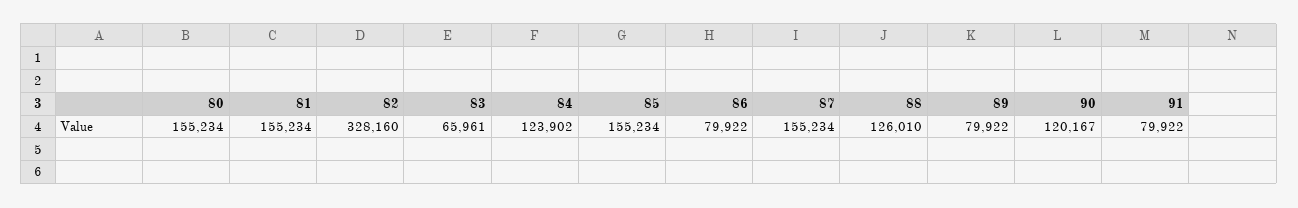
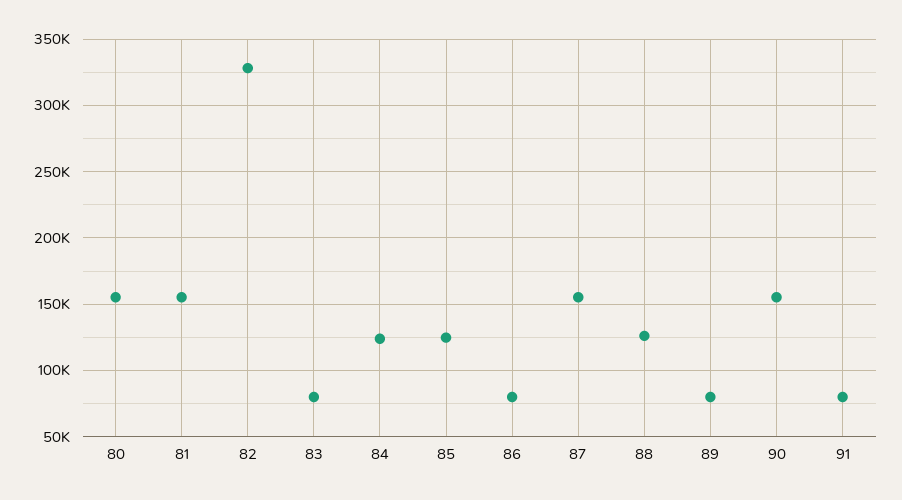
83: 65961 -> 80000
85: 155234 -> 125000
90: 120167 -> 155000

